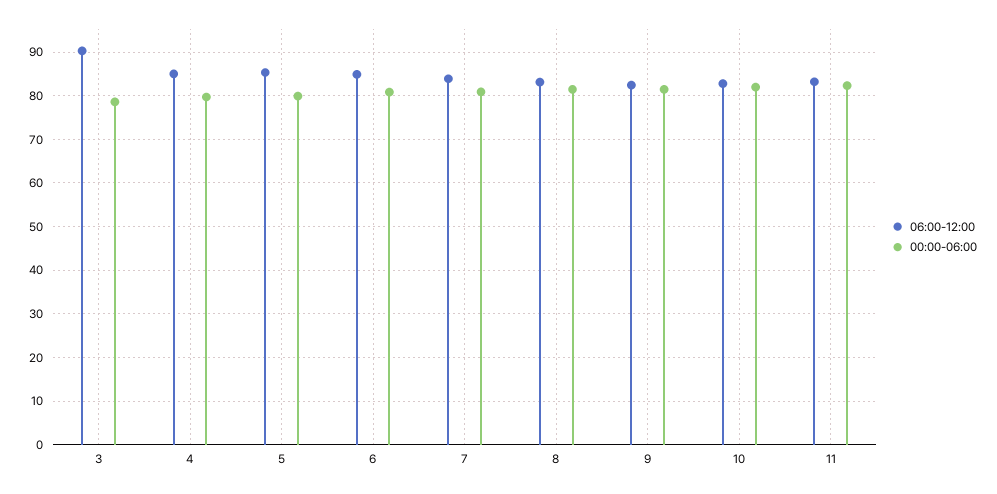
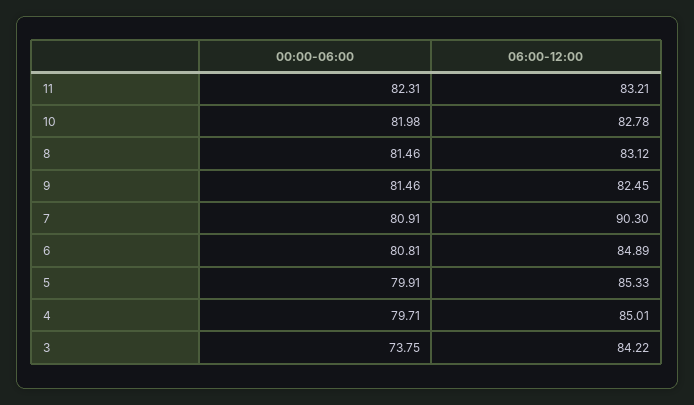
06:00-12:00, 3: 90 -> 84.22
00:00-06:00, 3: 78 -> 73.75
06:00-12:00, 7: 84 -> 90.3

